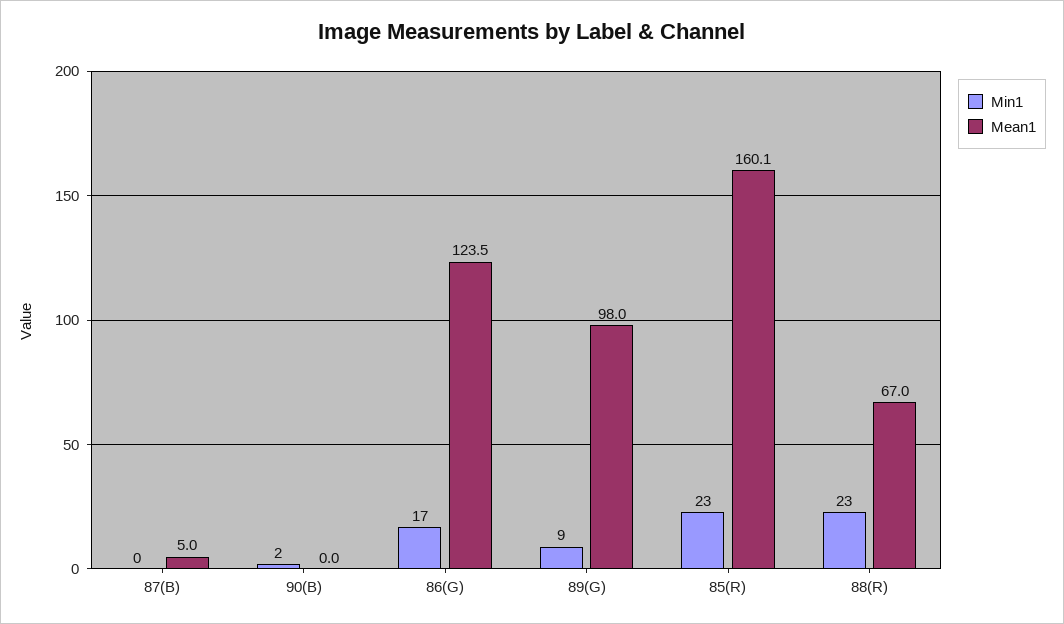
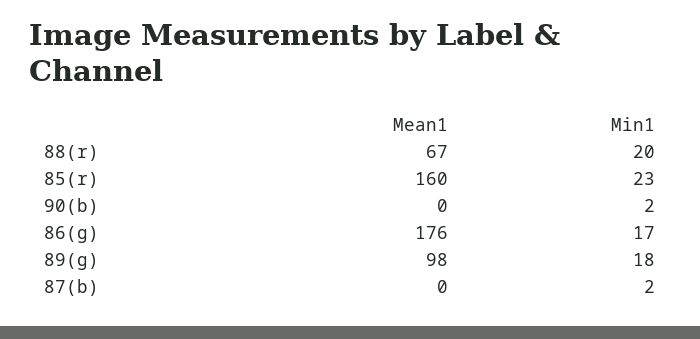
Min1, 87(B): 0 -> 2
Mean1, 87(B): 5 -> 0
Mean1, 86(G): 123.5 -> 176
Min1, 89(G): 9 -> 18
Min1, 88(R): 23 -> 20

